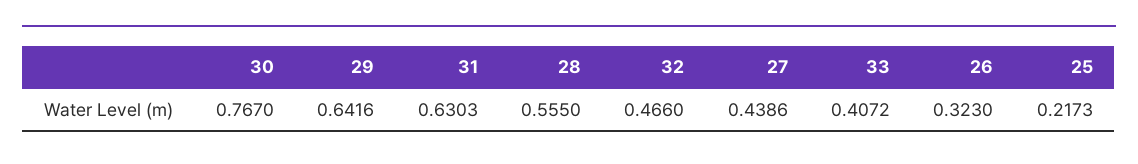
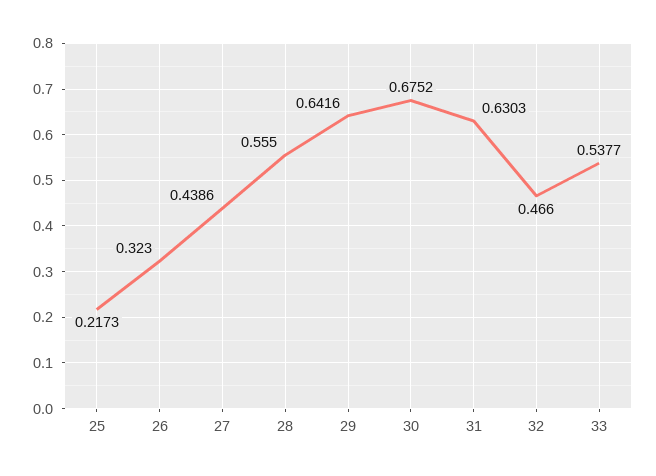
30: 0.767 -> 0.6752
33: 0.4072 -> 0.5377

